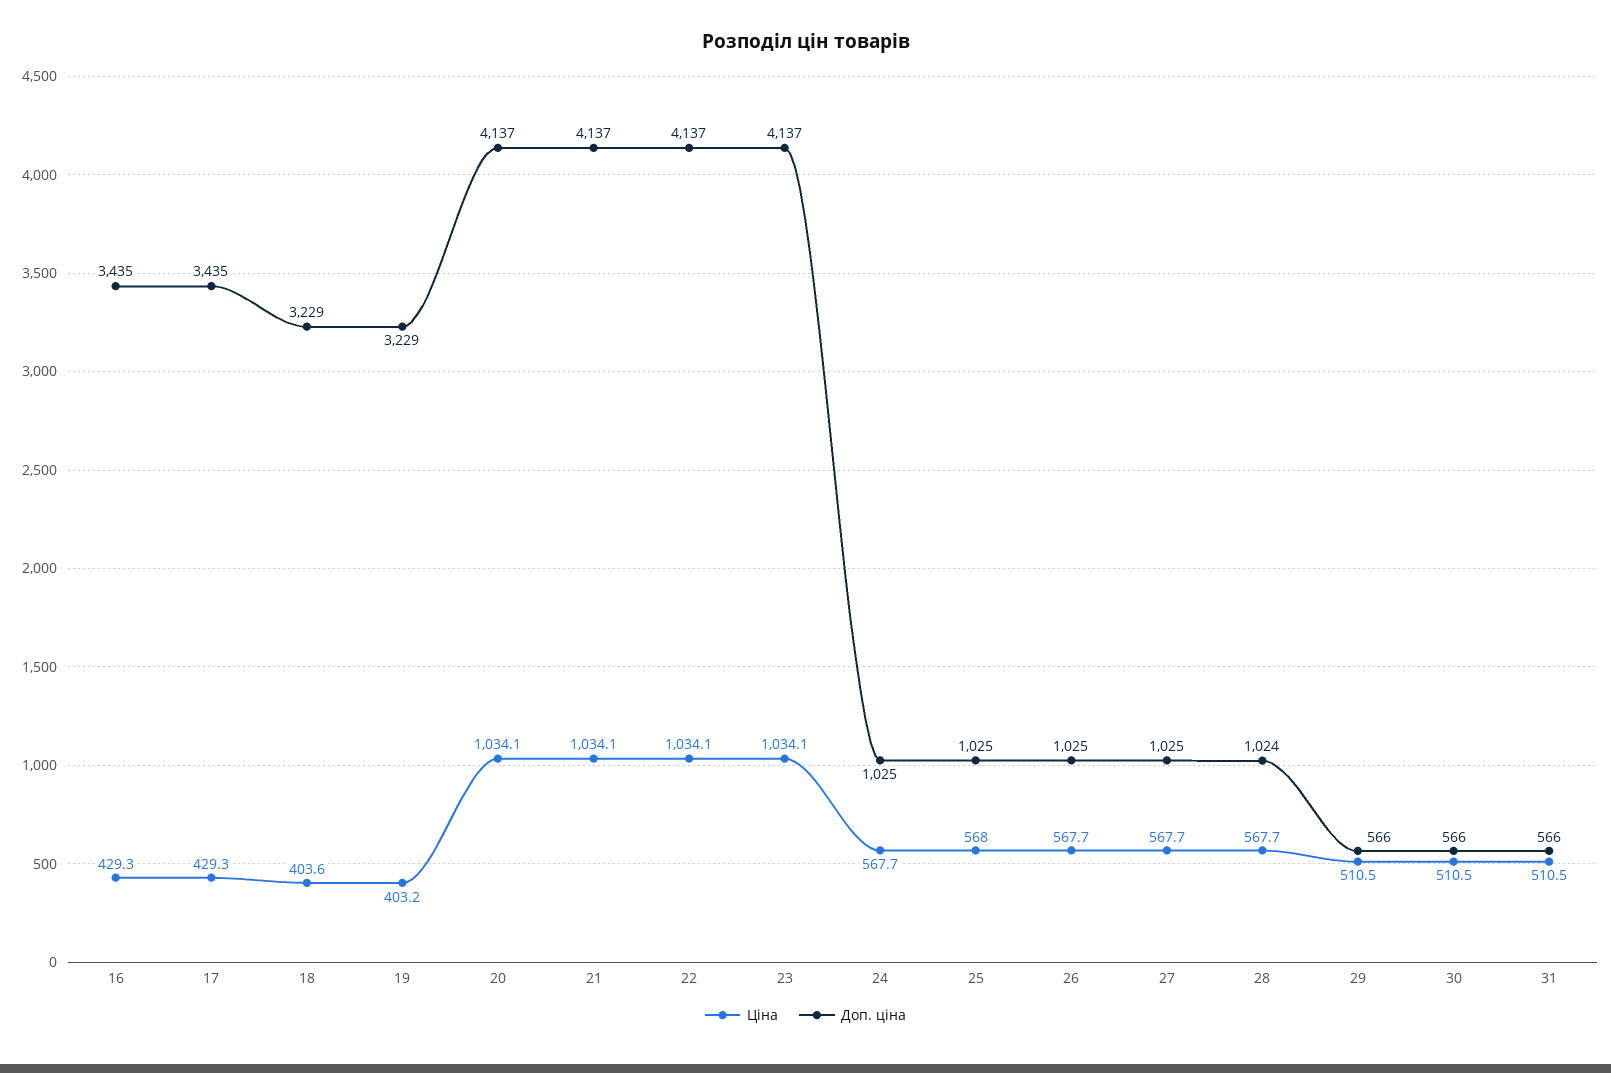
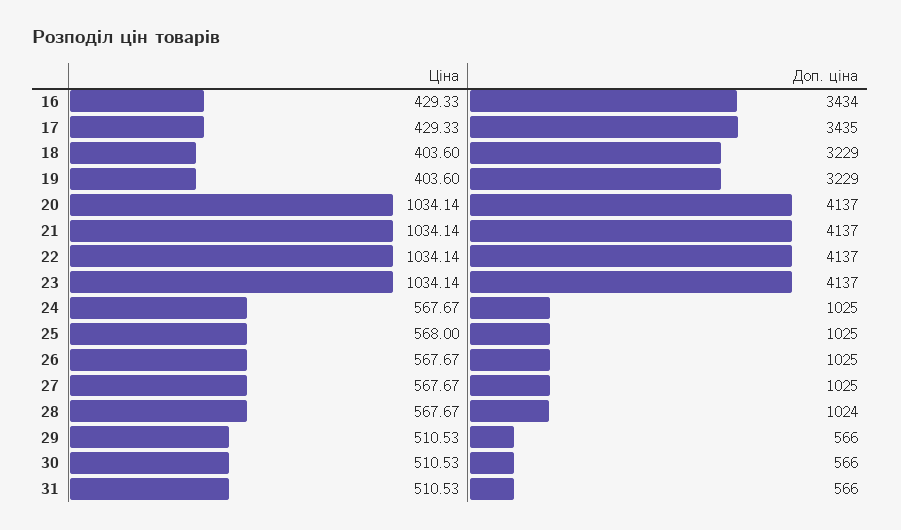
Доп. ціна, 16: 3435 -> 3434
Ціна, 19: 403.2 -> 403.6

